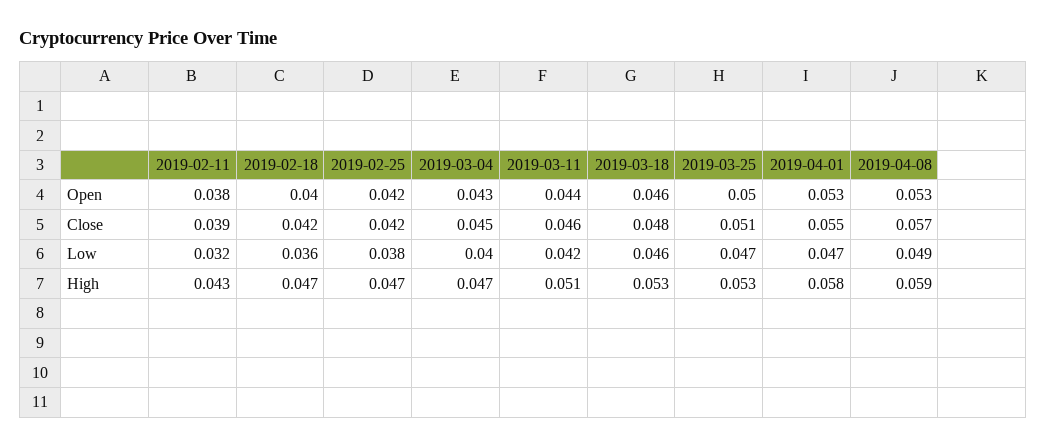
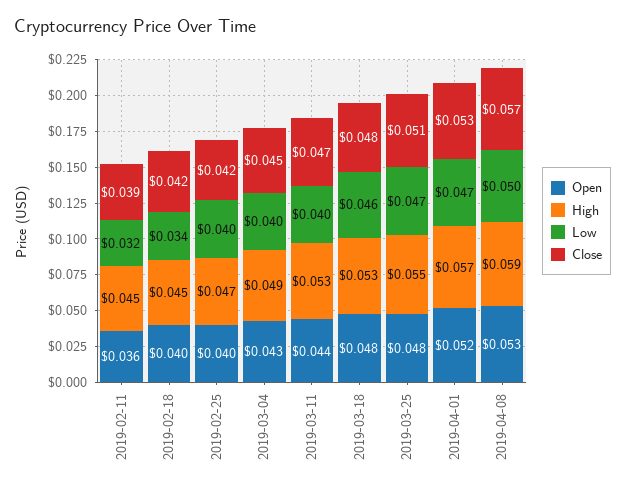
Open, 2019-02-11: 0.038 -> 0.036
Open, 2019-02-25: 0.042 -> 0.04
Open, 2019-03-18: 0.046 -> 0.048
Open, 2019-03-25: 0.05 -> 0.048
Open, 2019-04-01: 0.053 -> 0.052
Close, 2019-03-11: 0.046 -> 0.047
Close, 2019-04-01: 0.055 -> 0.053
Low, 2019-02-18: 0.036 -> 0.034
Low, 2019-02-25: 0.038 -> 0.04
Low, 2019-03-11: 0.042 -> 0.04
Low, 2019-04-08: 0.049 -> 0.05
High, 2019-02-11: 0.043 -> 0.045
High, 2019-02-18: 0.047 -> 0.045
High, 2019-03-04: 0.047 -> 0.049
High, 2019-03-11: 0.051 -> 0.053
High, 2019-03-25: 0.053 -> 0.055
High, 2019-04-01: 0.058 -> 0.057

